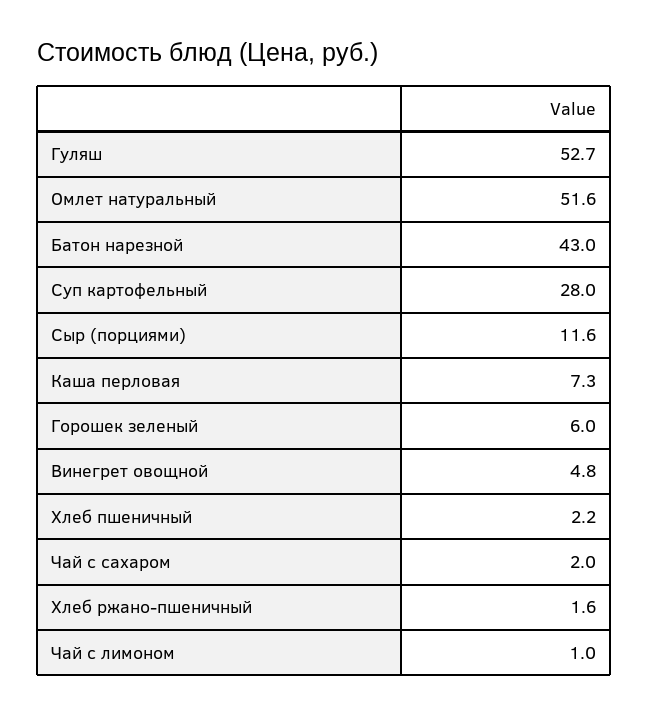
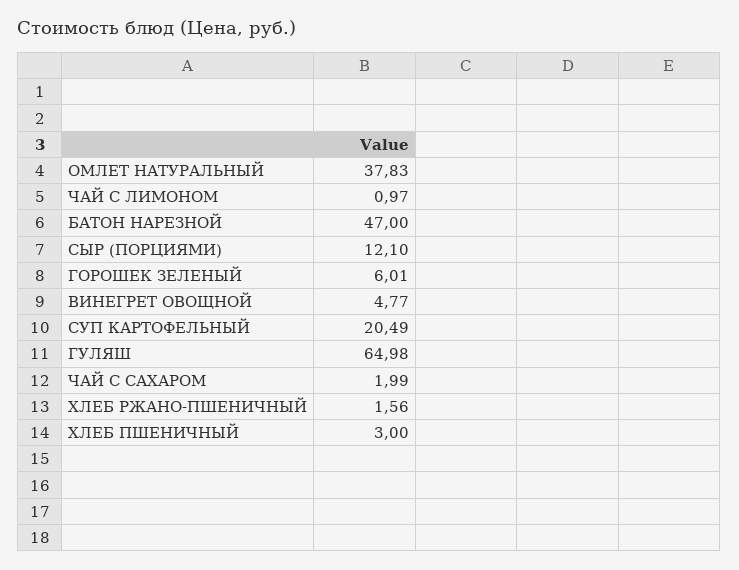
Гуляш: 52.7 -> 64.98
Омлет натуральный: 51.6 -> 37.83
Батон нарезной: 43 -> 47
Суп картофельный: 28 -> 20.49
Сыр (порциями): 11.6 -> 12.1
Каша перловая: 7.3 -> none
Хлеб пшеничный: 2.2 -> 3

